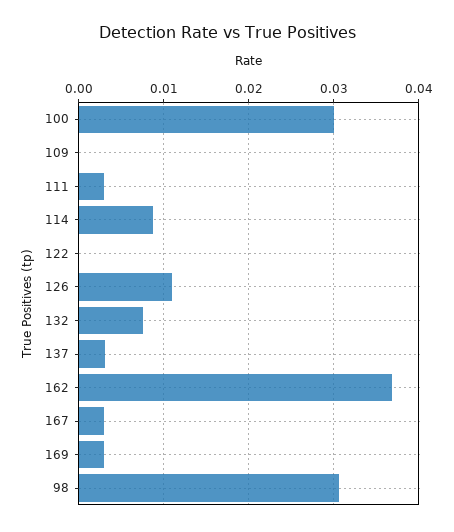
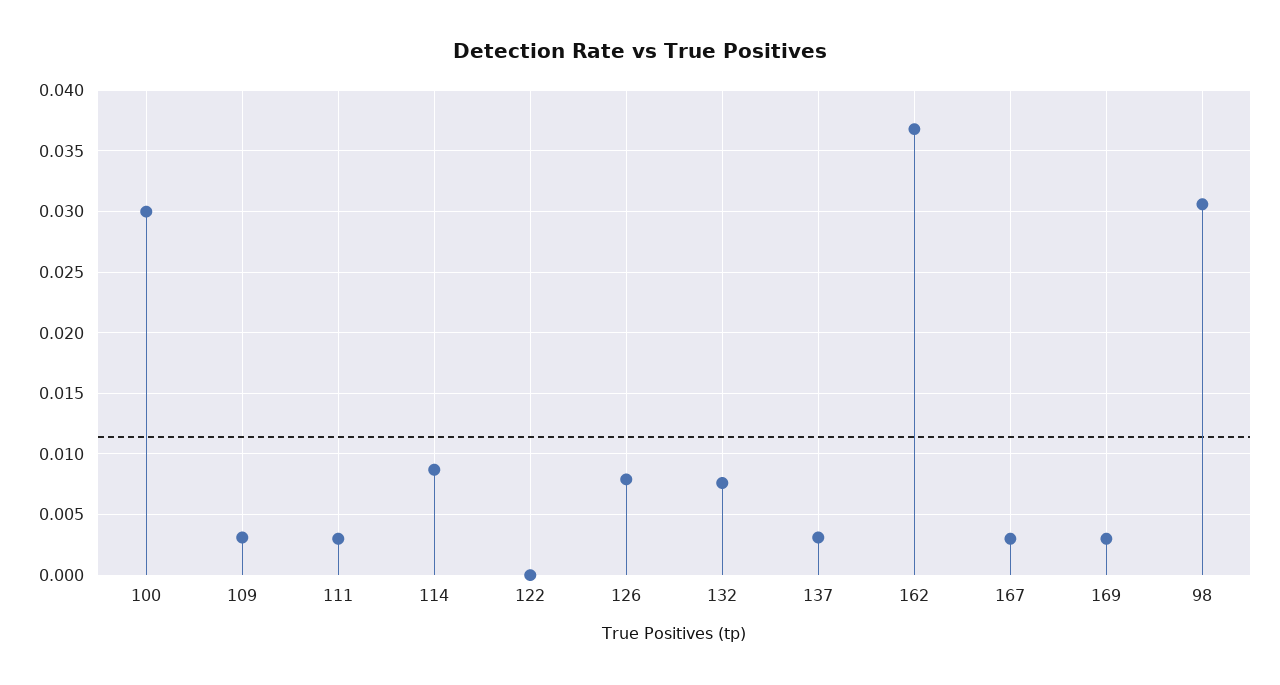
109: 0 -> 0.003
126: 0.011 -> 0.008

